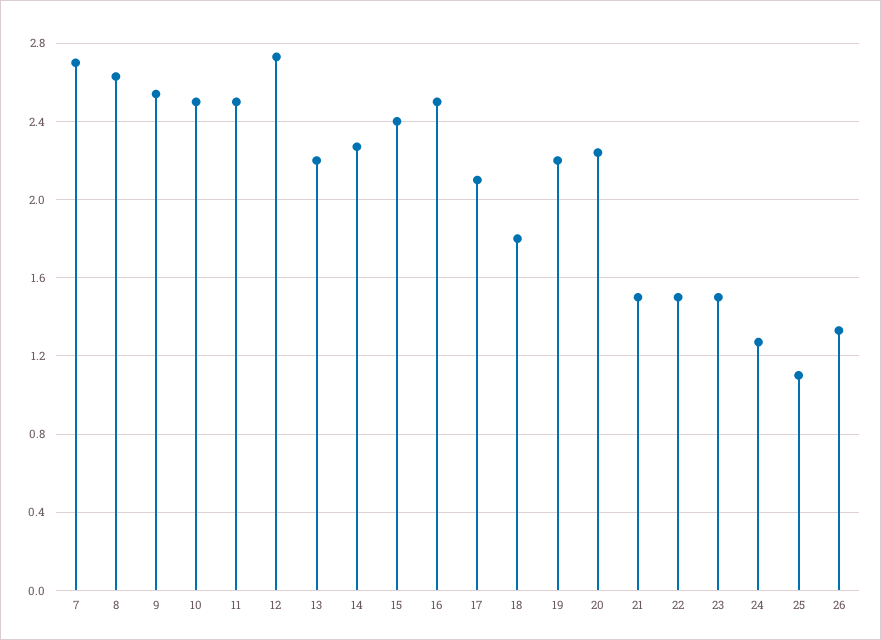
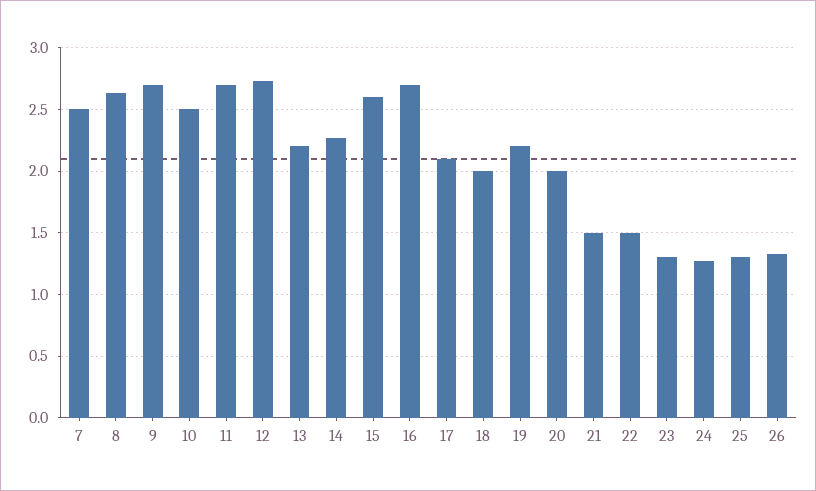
7: 2.7 -> 2.5
9: 2.55 -> 2.7
11: 2.5 -> 2.7
15: 2.4 -> 2.6
16: 2.5 -> 2.7
18: 1.8 -> 2
20: 2.25 -> 2
23: 1.5 -> 1.3
25: 1.1 -> 1.3

